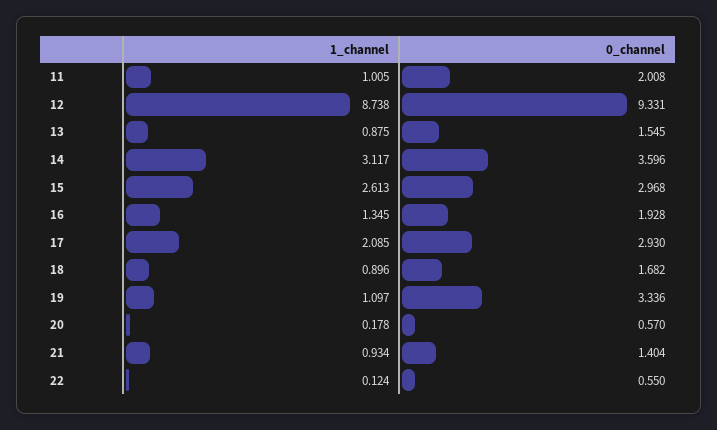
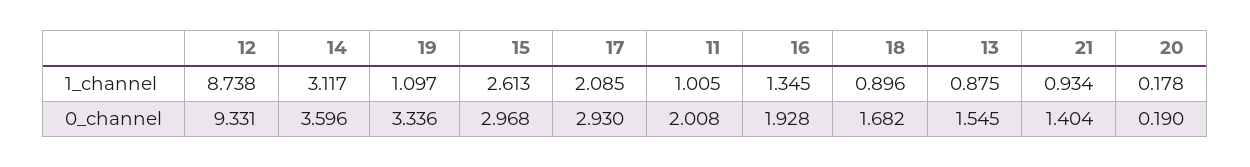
0_channel, 20: 0.57 -> 0.19
1_channel, 22: 0.124 -> none
0_channel, 22: 0.55 -> none

